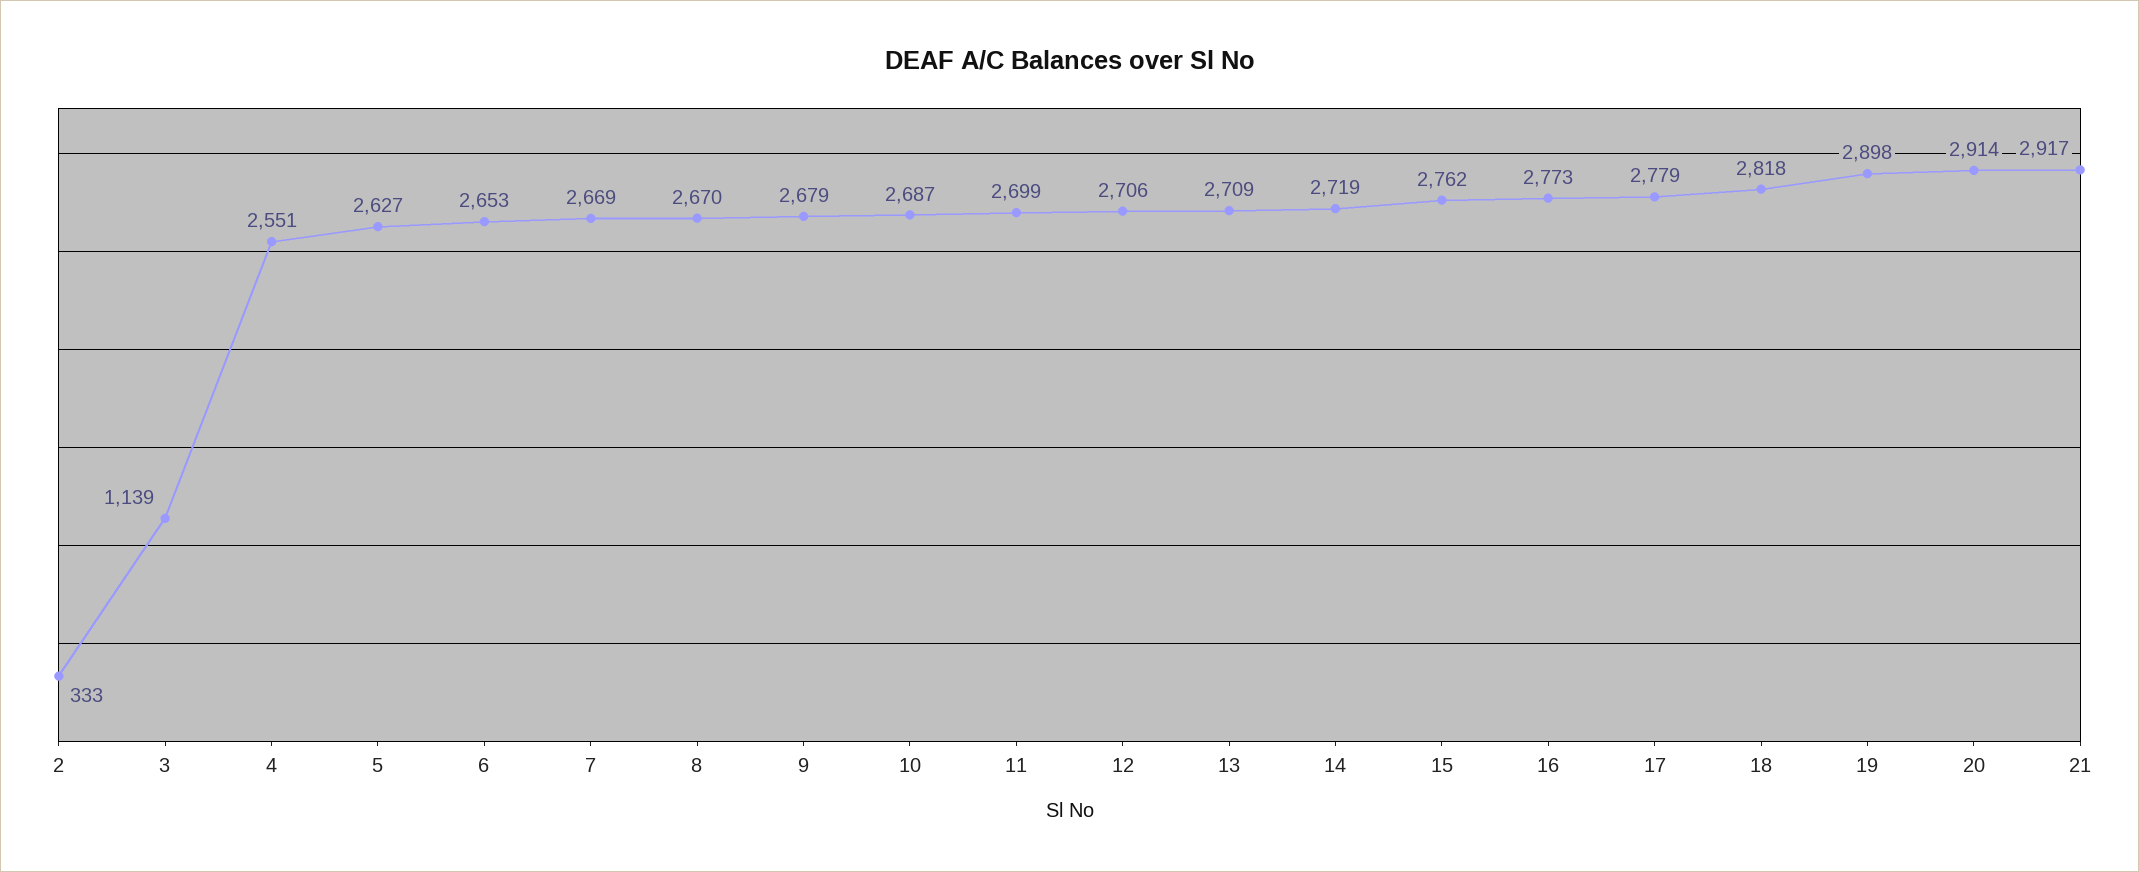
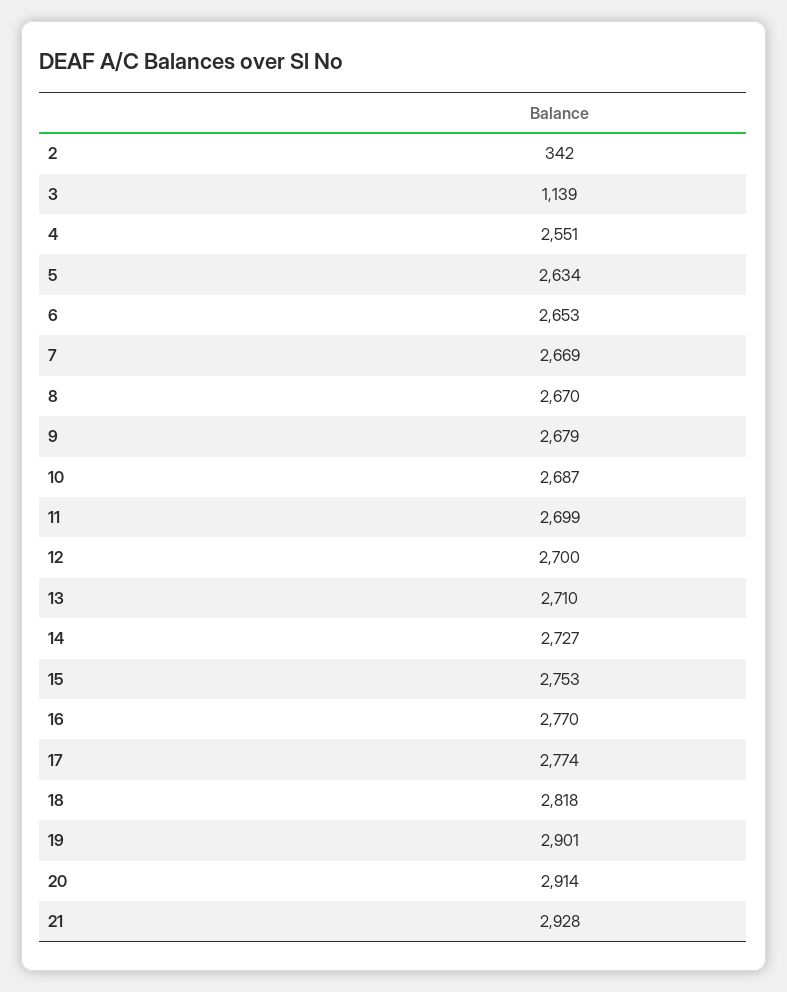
2: 333 -> 342
5: 2627 -> 2634
12: 2706 -> 2700
13: 2709 -> 2710
14: 2719 -> 2727
15: 2762 -> 2753
16: 2773 -> 2770
17: 2779 -> 2774
19: 2898 -> 2901
21: 2917 -> 2928

